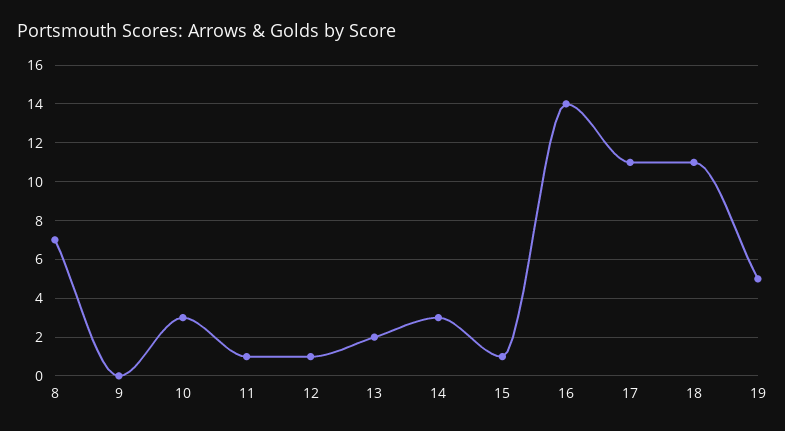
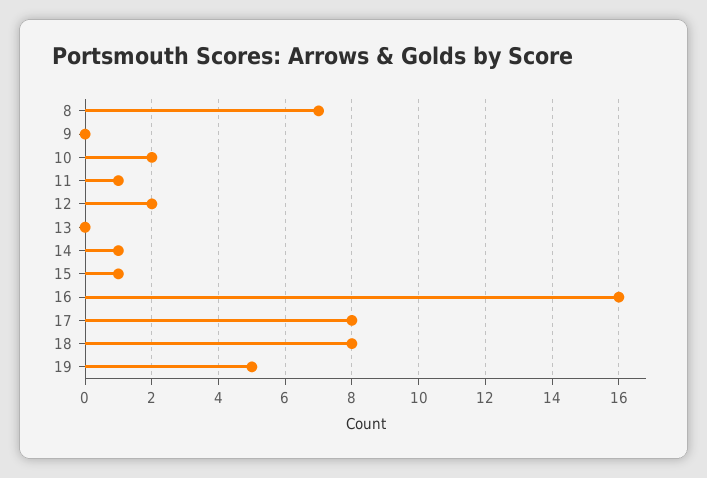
10: 3 -> 2
12: 1 -> 2
13: 2 -> 0
14: 3 -> 1
16: 14 -> 16
17: 11 -> 8
18: 11 -> 8

